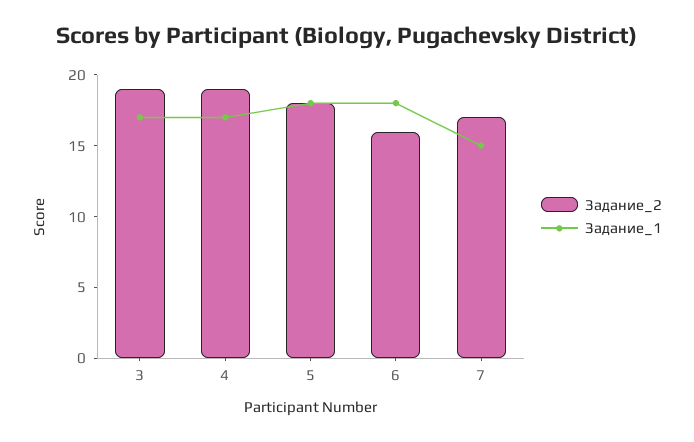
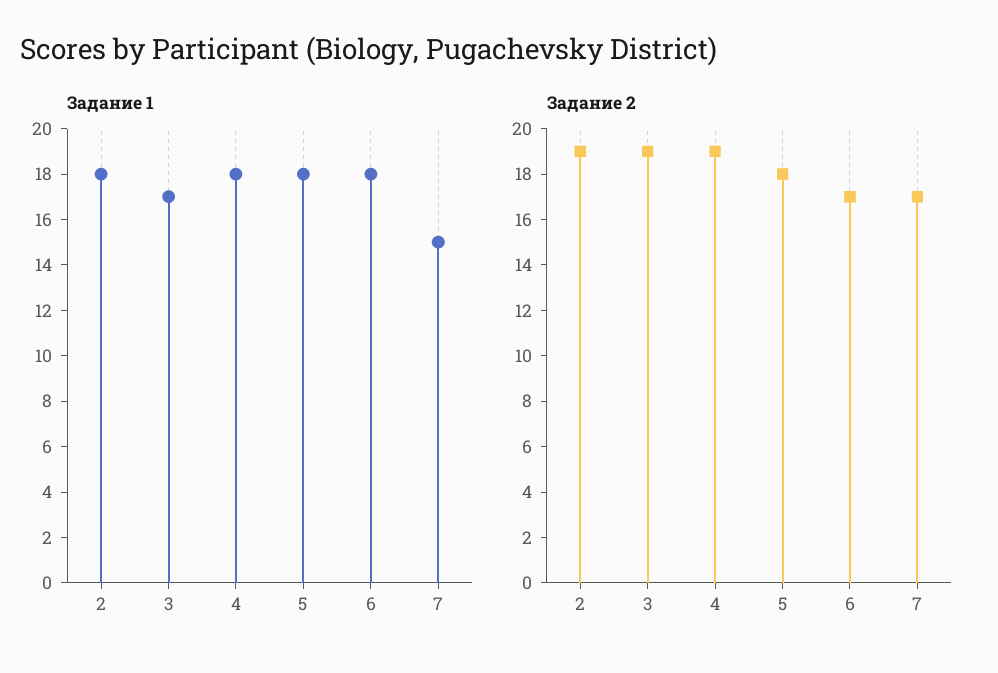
Задание_1, 4: 17 -> 18
Задание_2, 6: 16 -> 17
Задание_1, 2: none -> 18
Задание_2, 2: none -> 19

